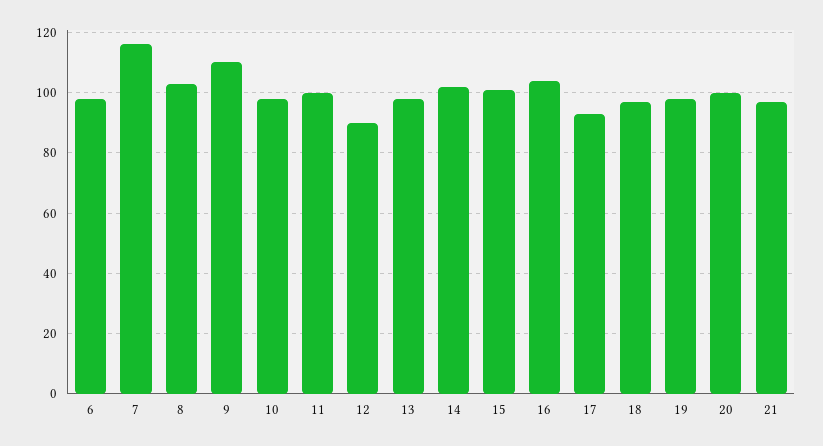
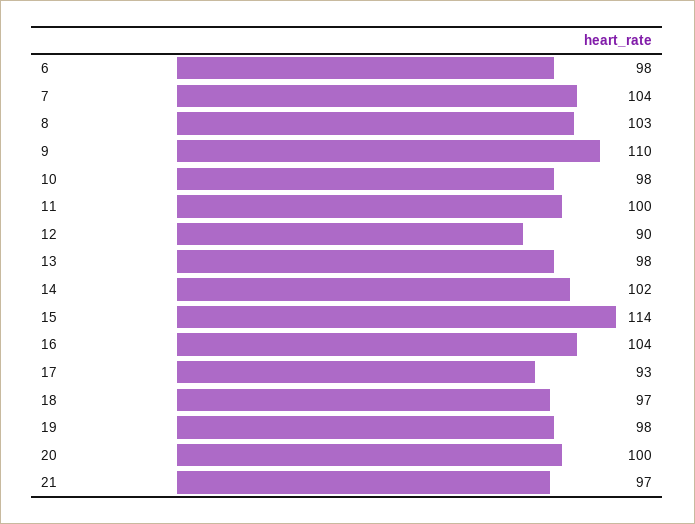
7: 115 -> 104
15: 100 -> 114

